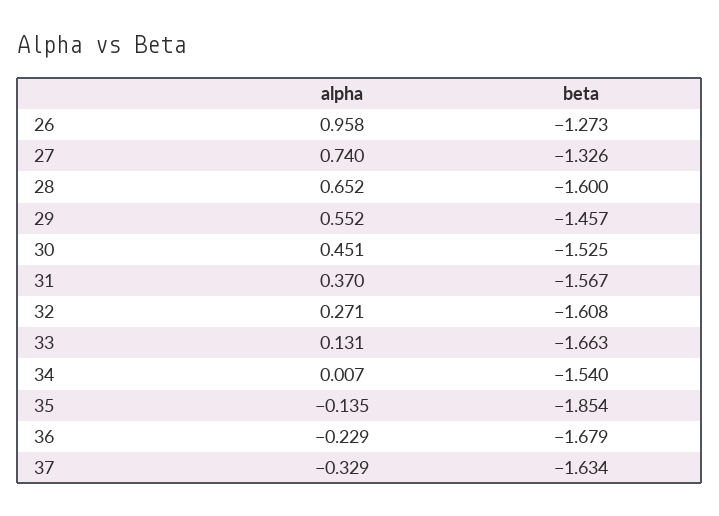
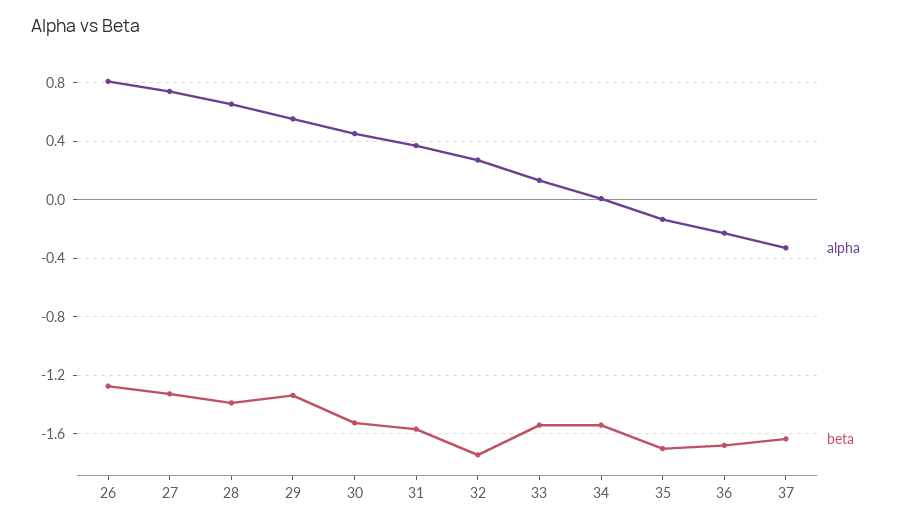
alpha, 26: 0.958 -> 0.8
beta, 28: -1.6 -> -1.4
beta, 29: -1.457 -> -1.35
beta, 32: -1.608 -> -1.75
beta, 33: -1.663 -> -1.55
beta, 35: -1.854 -> -1.7

